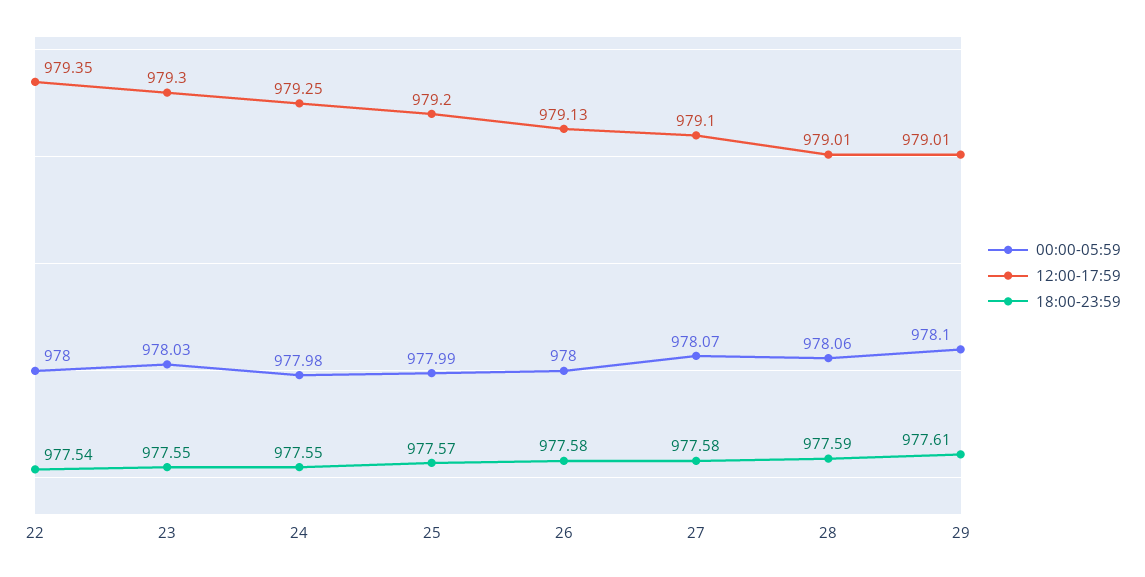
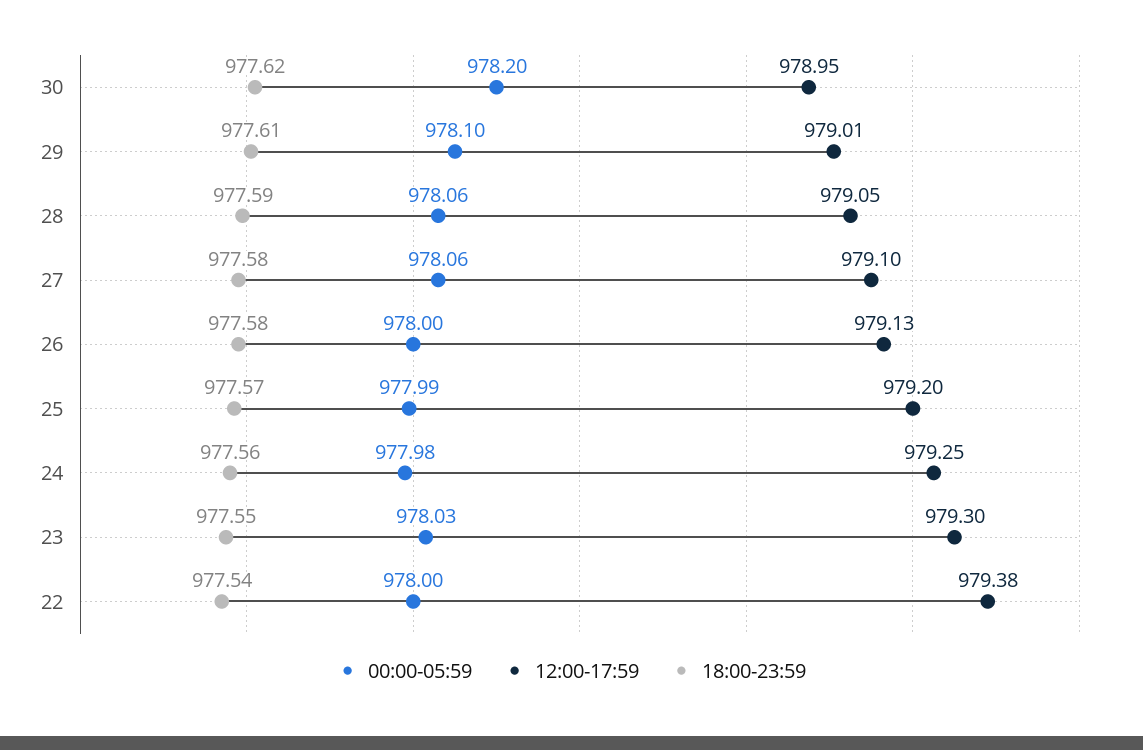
12:00-17:59, 22: 979.35 -> 979.38
18:00-23:59, 24: 977.55 -> 977.56
00:00-05:59, 27: 978.07 -> 978.06
12:00-17:59, 28: 979.01 -> 979.05
00:00-05:59, 30: none -> 978.2
12:00-17:59, 30: none -> 978.95
18:00-23:59, 30: none -> 977.62

